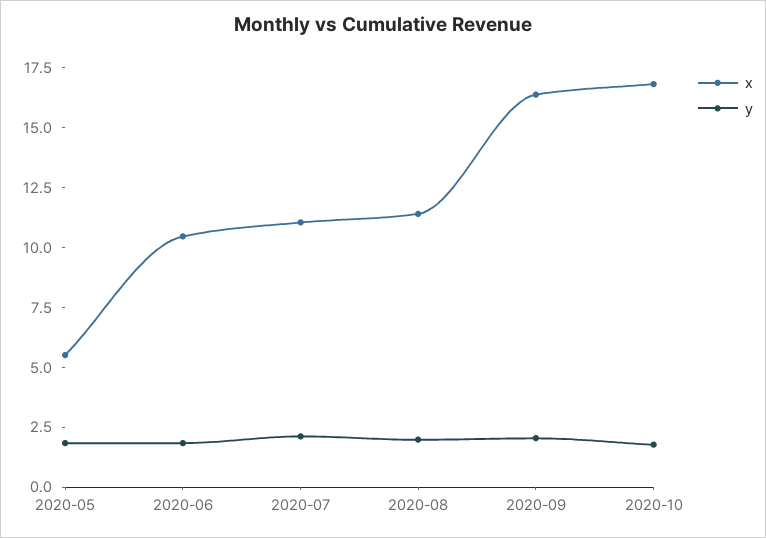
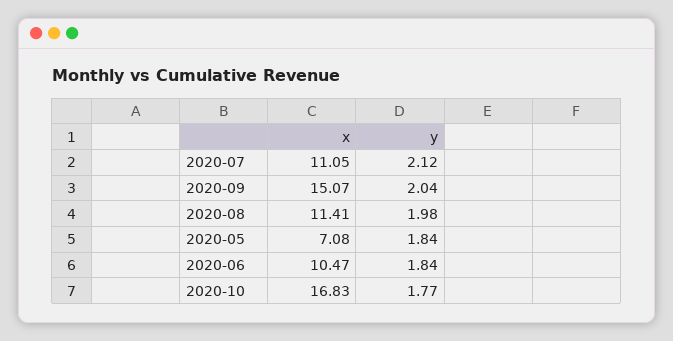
x, 2020-05: 5.5 -> 7.08
x, 2020-09: 16.5 -> 15.07

